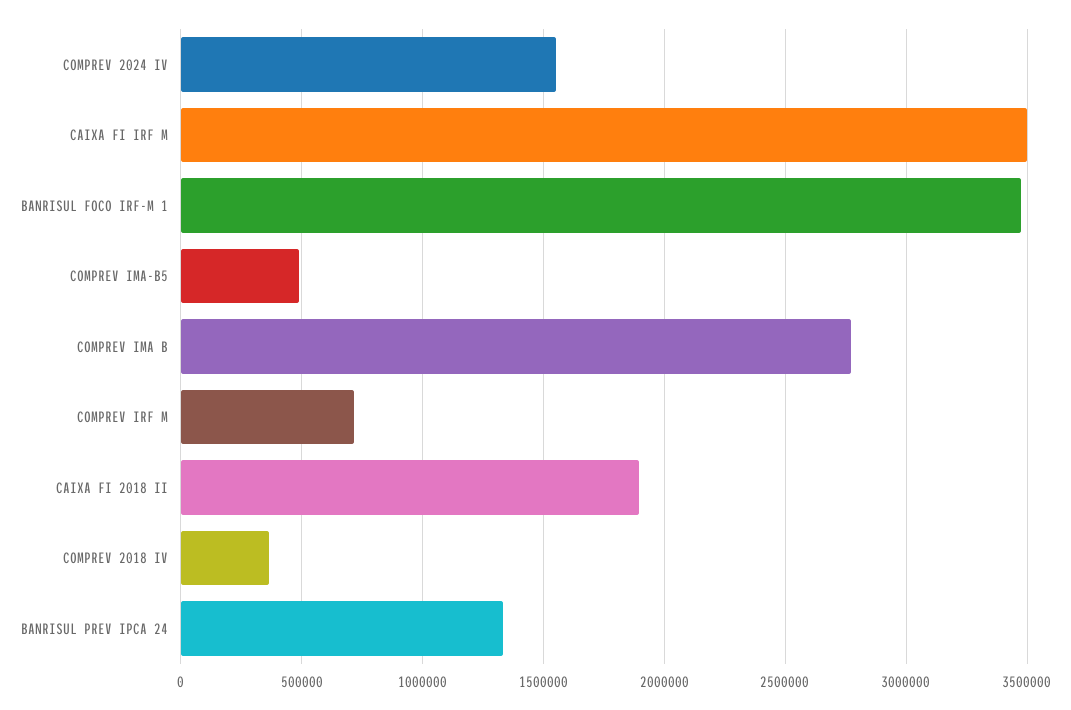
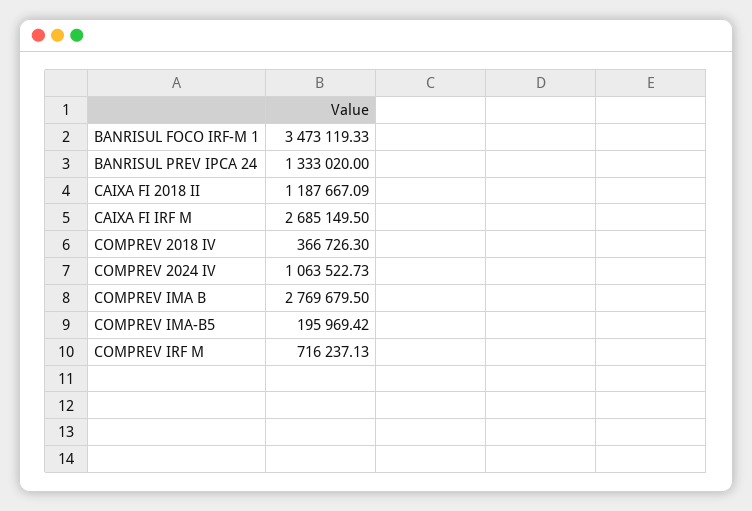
COMPREV 2024 IV: 1550000 -> 1063522.73
CAIXA FI IRF M: 3500000 -> 2685149.5
COMPREV IMA-B5: 500000 -> 195969.42
CAIXA FI 2018 II: 1900000 -> 1187667.09

